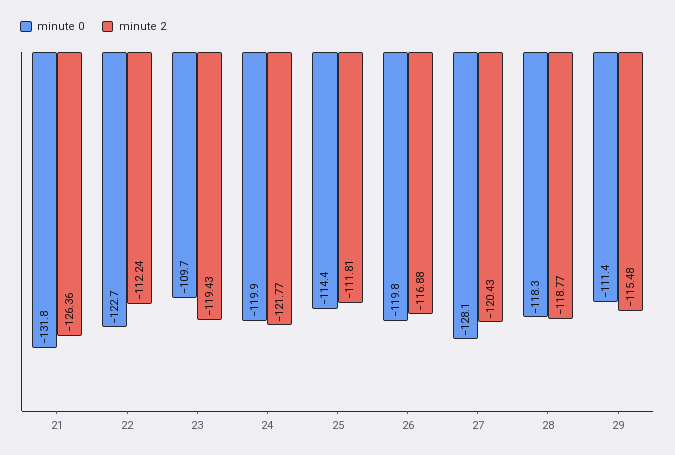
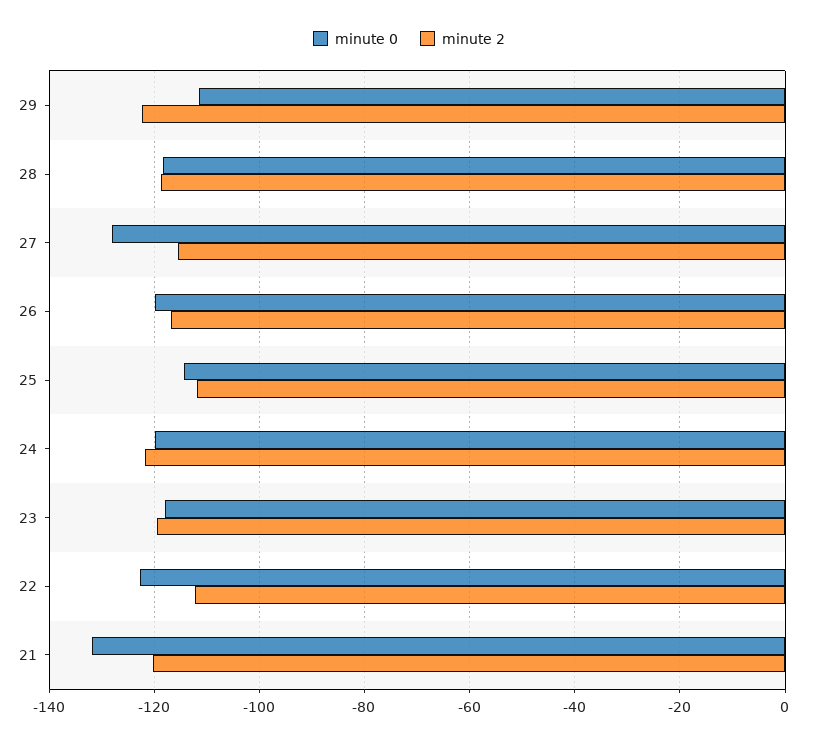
minute 2, 21: -126.36 -> -120
minute 0, 23: -109.7 -> -118
minute 2, 27: -120.43 -> -116
minute 2, 29: -115.48 -> -122

